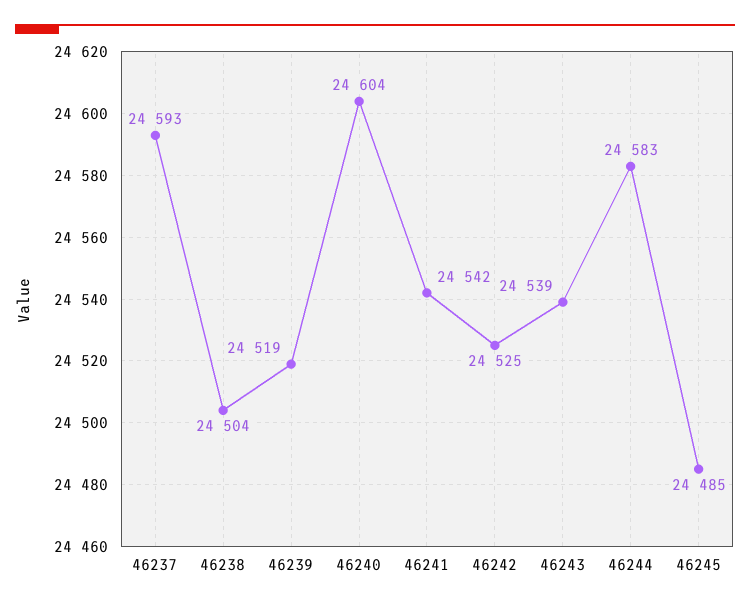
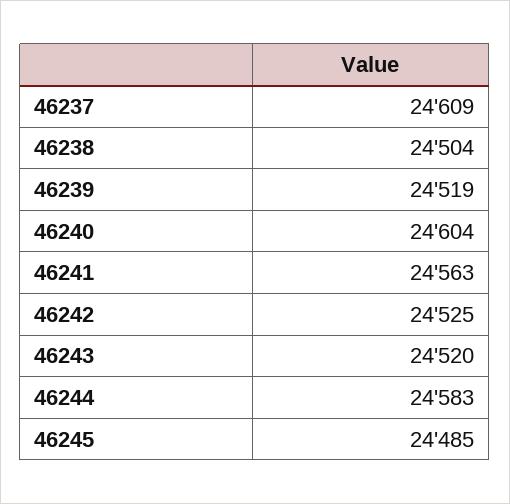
46237: 24593 -> 24609
46241: 24542 -> 24563
46243: 24539 -> 24520

